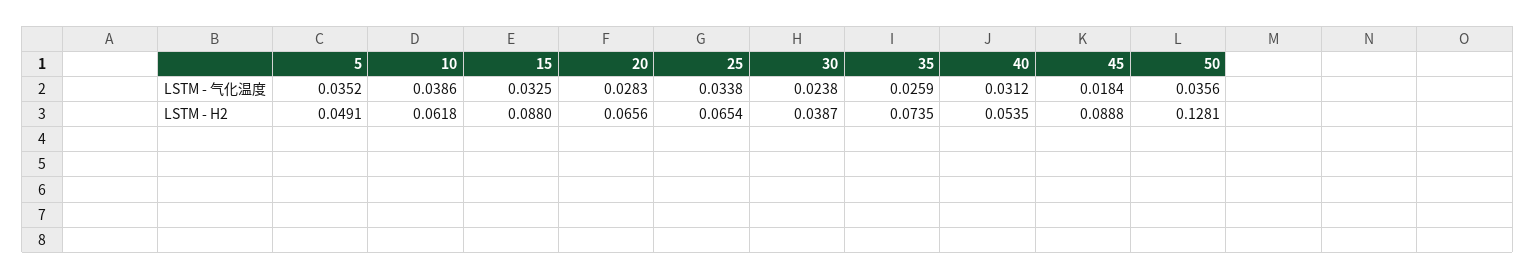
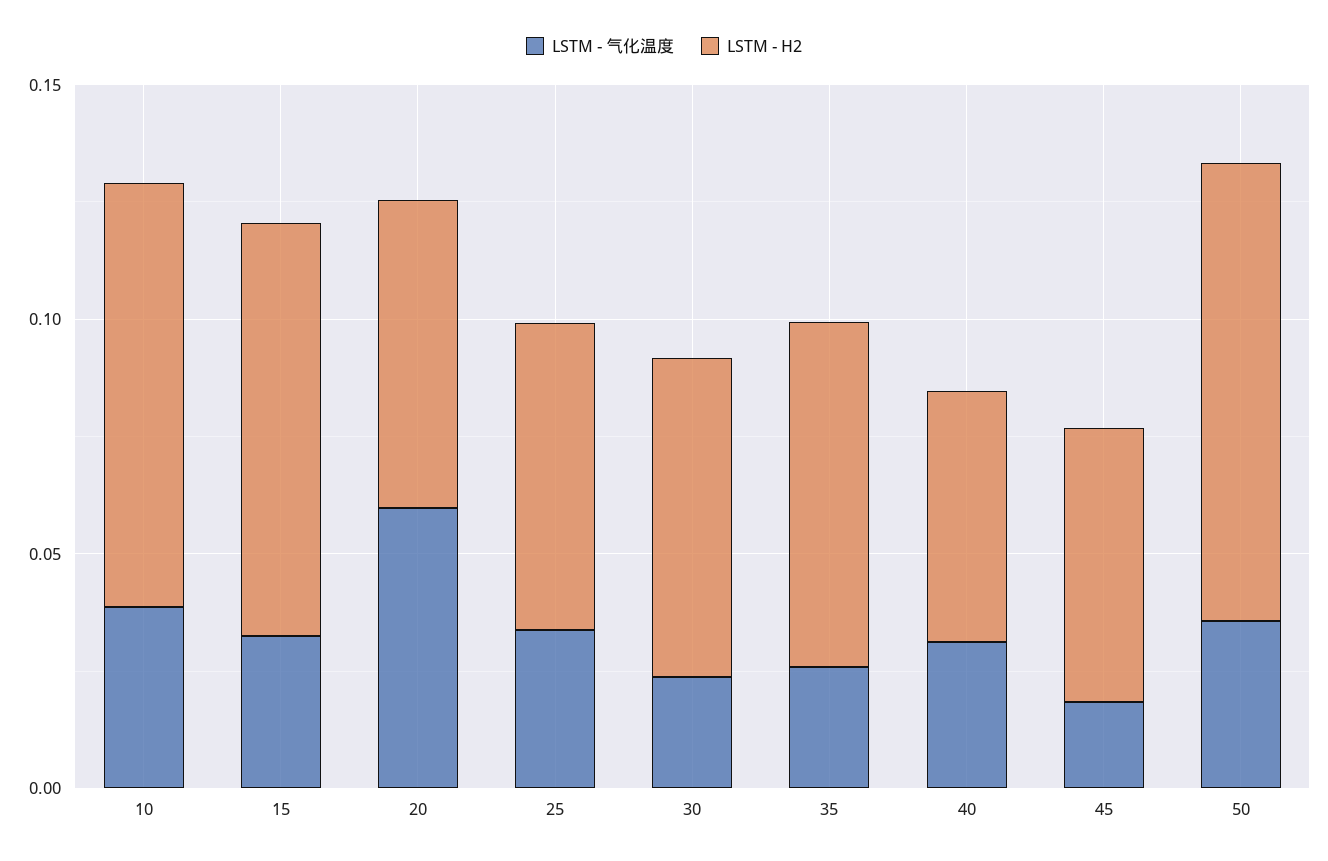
LSTM - 气化温度, 5: 0.0352 -> none
LSTM - 气化温度, 20: 0.0283 -> 0.06
LSTM - H2, 5: 0.0491 -> none
LSTM - H2, 10: 0.0618 -> 0.09
LSTM - H2, 30: 0.0387 -> 0.07
LSTM - H2, 45: 0.0888 -> 0.06
LSTM - H2, 50: 0.1281 -> 0.1

